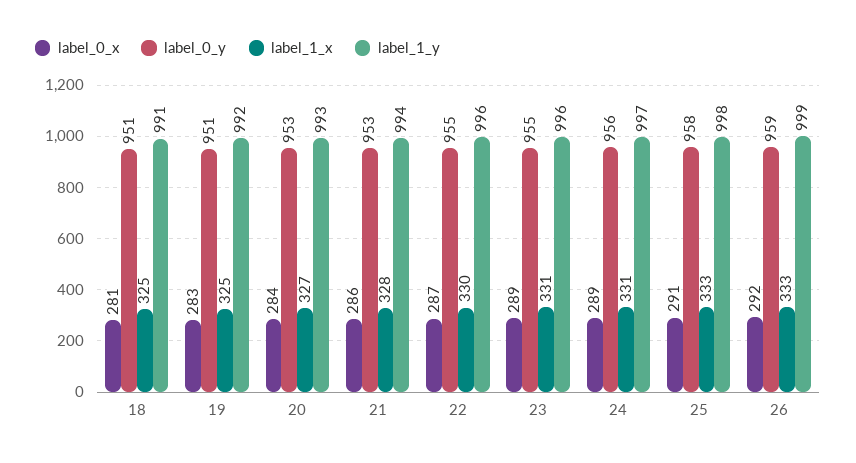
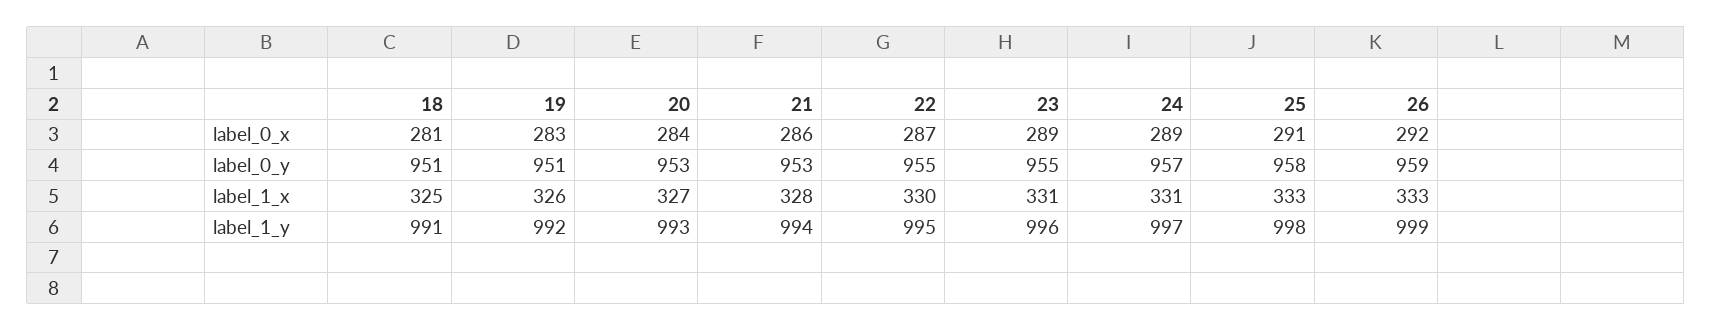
label_1_x, 19: 325 -> 326
label_1_y, 22: 996 -> 995
label_0_y, 24: 956 -> 957

